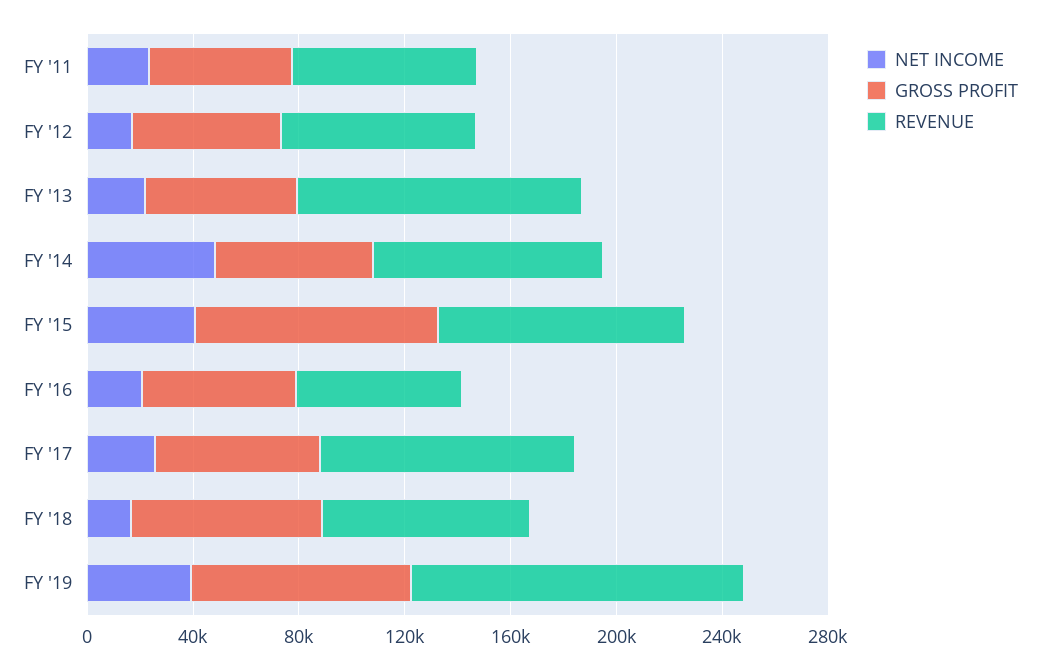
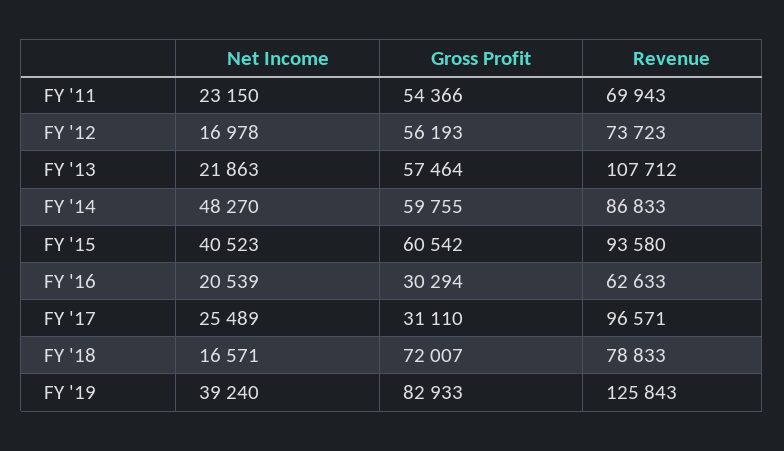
GROSS PROFIT, FY '15: 90000 -> 60542
GROSS PROFIT, FY '16: 60000 -> 30294
GROSS PROFIT, FY '17: 60000 -> 31110

